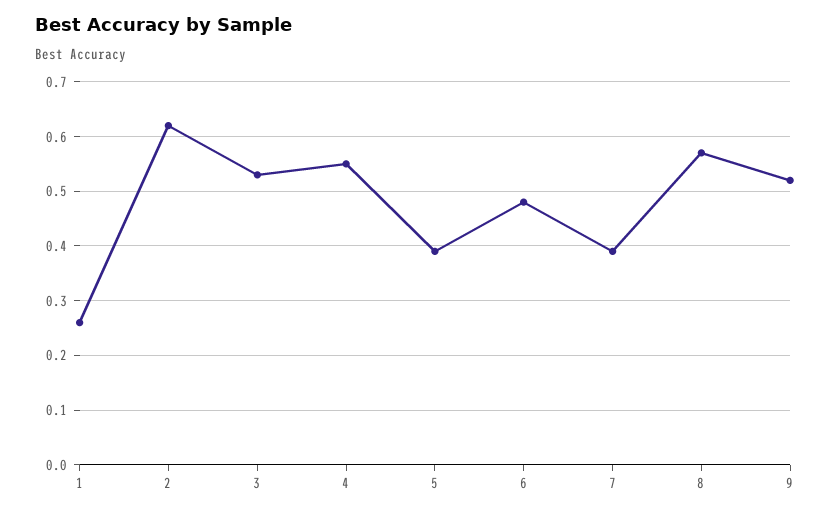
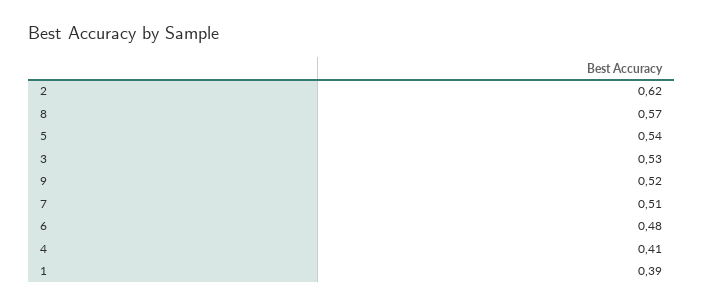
1: 0.25 -> 0.39
4: 0.55 -> 0.41
5: 0.4 -> 0.54
7: 0.4 -> 0.51

